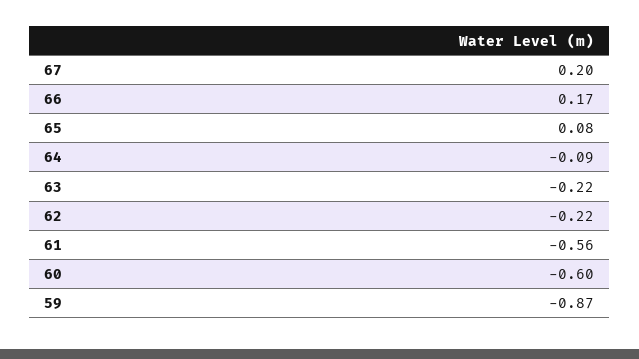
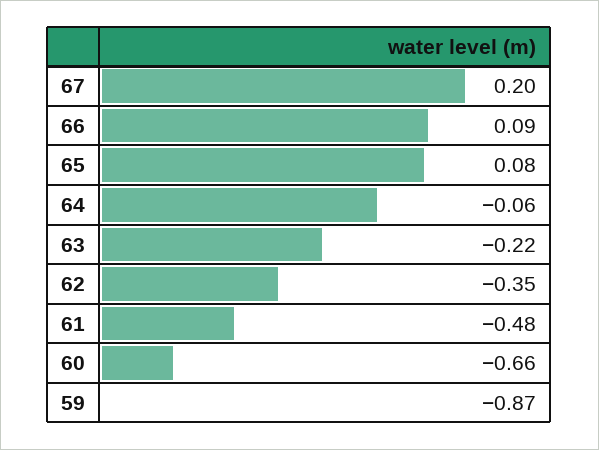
66: 0.17 -> 0.09
64: -0.09 -> -0.06
62: -0.22 -> -0.35
61: -0.56 -> -0.48
60: -0.6 -> -0.66

